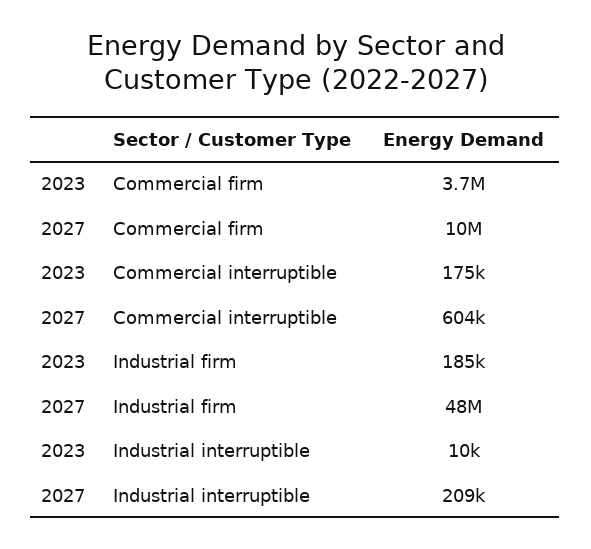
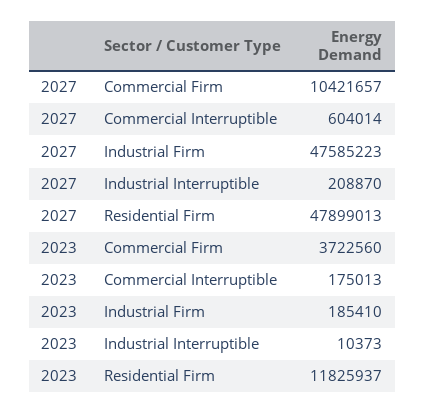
2027, Residential Firm: none -> 47899013
2023, Residential Firm: none -> 11825937

